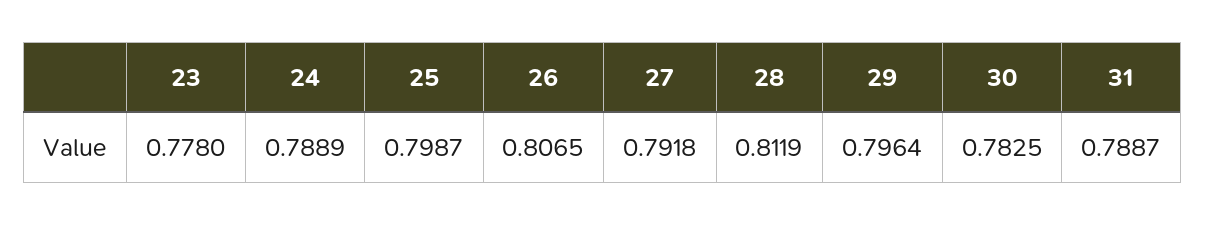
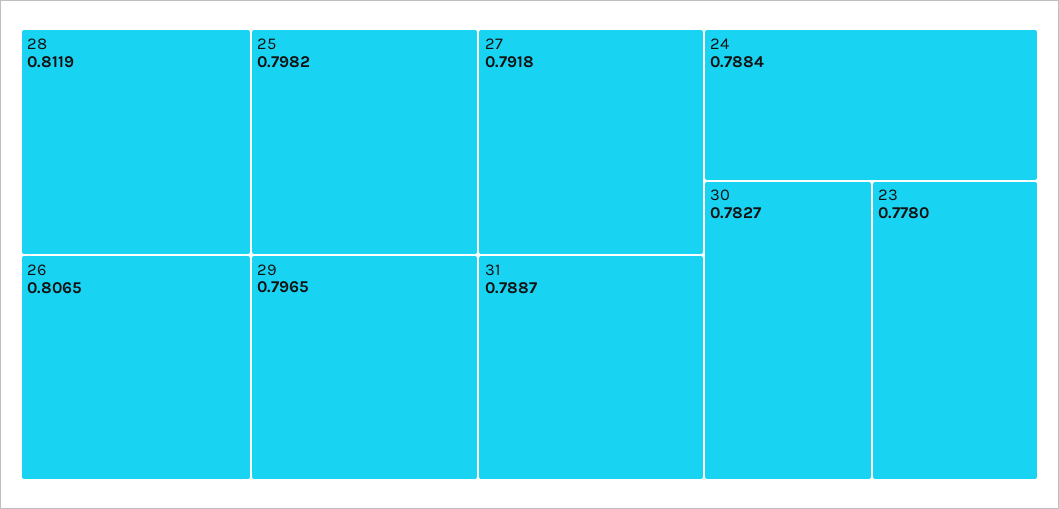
24: 0.7889 -> 0.7884
25: 0.7987 -> 0.7982
29: 0.7964 -> 0.7965
30: 0.7825 -> 0.7827

